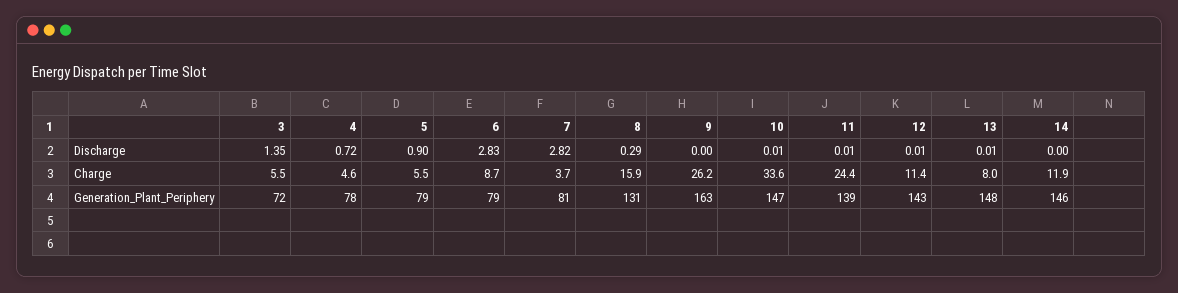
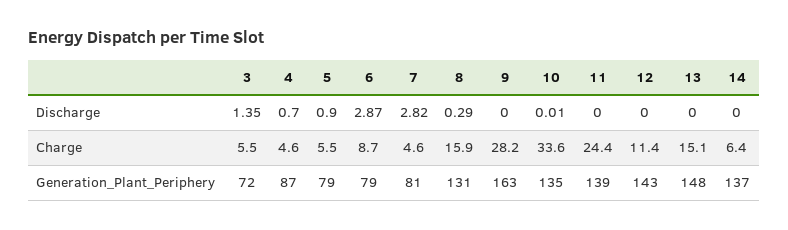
4, Discharge: 0.72 -> 0.7
6, Discharge: 2.83 -> 2.87
11, Discharge: 0.01 -> 0
12, Discharge: 0.01 -> 0
13, Discharge: 0.01 -> 0
7, Charge: 3.7 -> 4.6
9, Charge: 26.2 -> 28.2
13, Charge: 8 -> 15.1
14, Charge: 11.9 -> 6.4
4, Generation_Plant_Periphery: 78 -> 87
10, Generation_Plant_Periphery: 147 -> 135
14, Generation_Plant_Periphery: 146 -> 137

